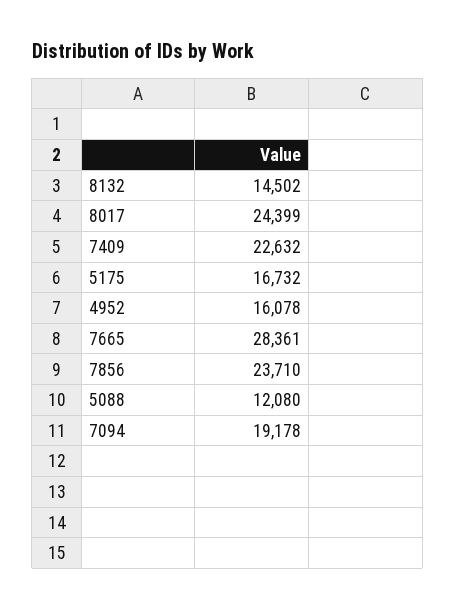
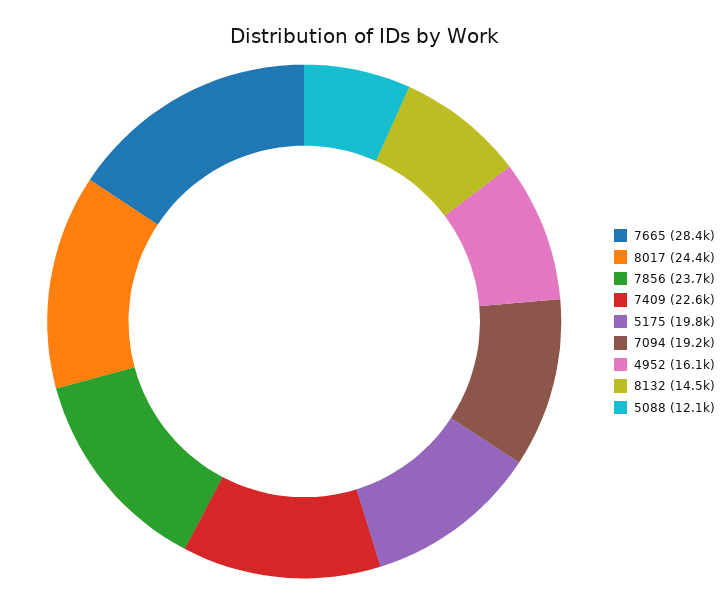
5175: 16732 -> 19800

